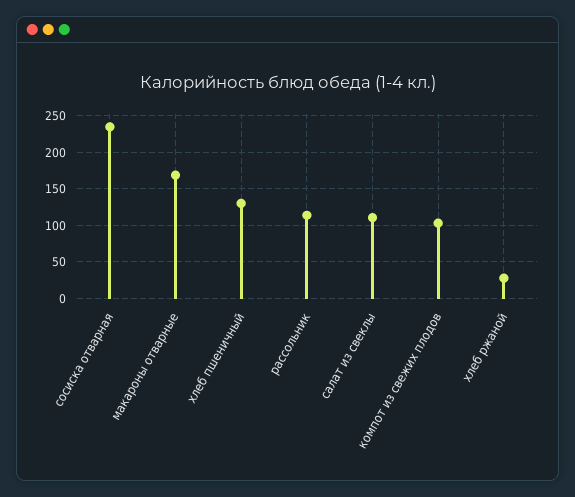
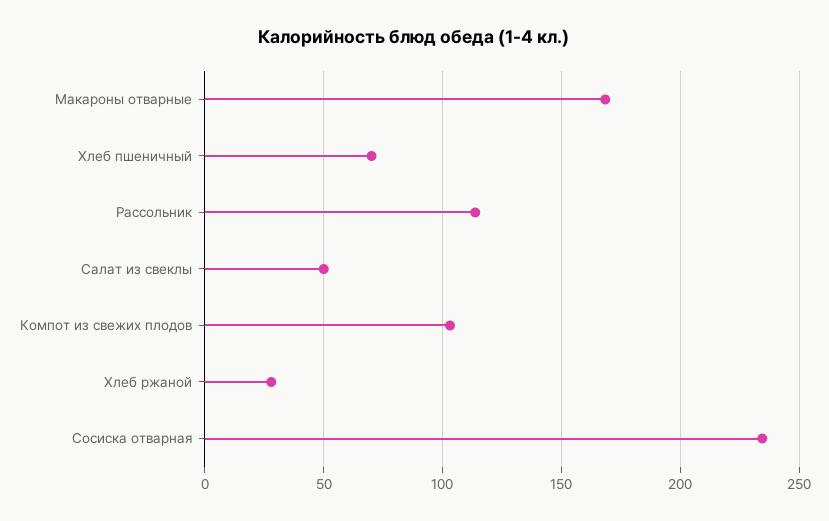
хлеб пшеничный: 130 -> 70
салат из свеклы: 110 -> 50

